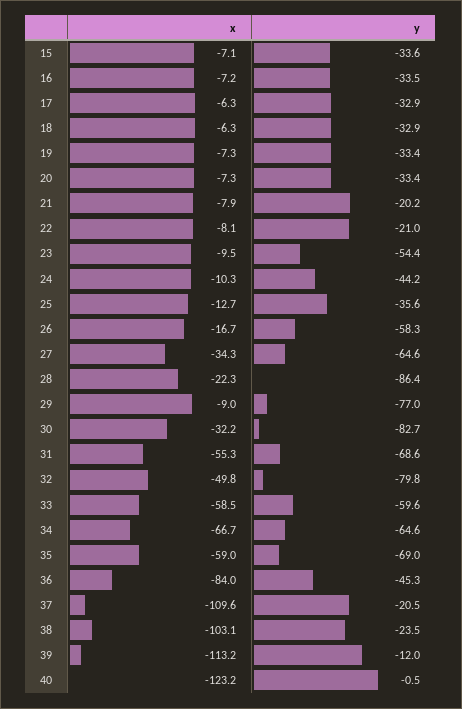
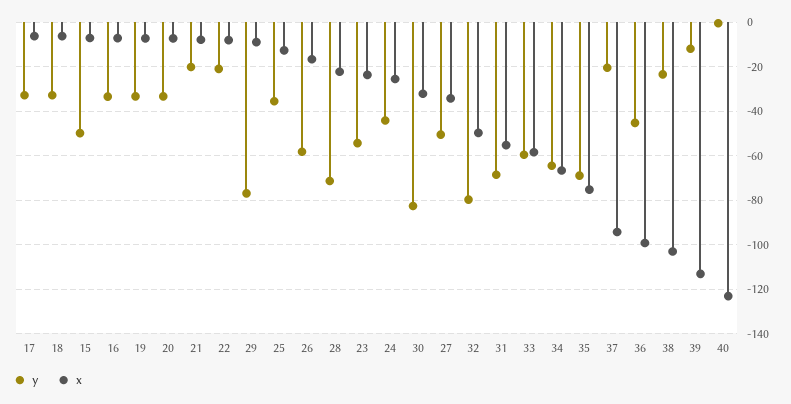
y, 15: -33.6 -> -50
x, 23: -9.5 -> -25
x, 24: -10.3 -> -25
y, 27: -64.6 -> -50
y, 28: -86.4 -> -70
x, 35: -59 -> -75
x, 36: -84 -> -100
x, 37: -109.6 -> -95

